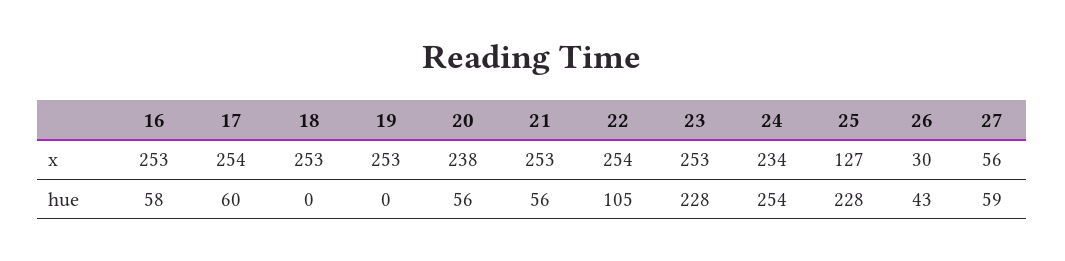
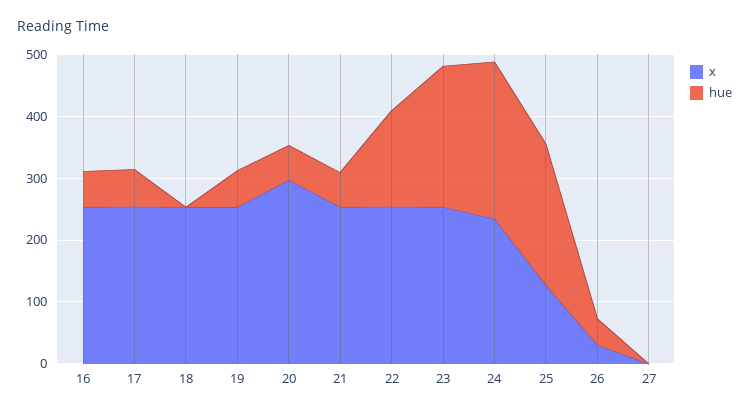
x, 20: 238 -> 300
x, 27: 56 -> 0
hue, 19: 0 -> 60
hue, 22: 105 -> 160
hue, 27: 59 -> 0

